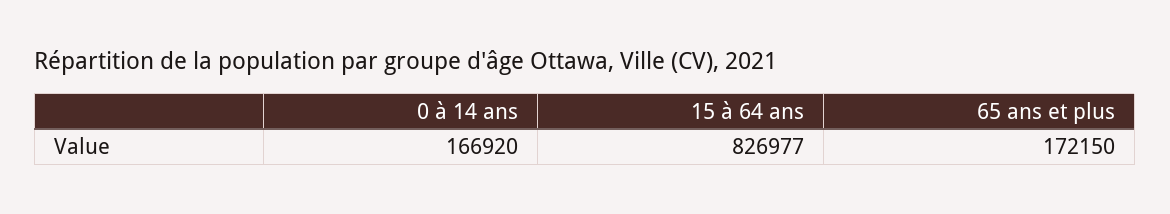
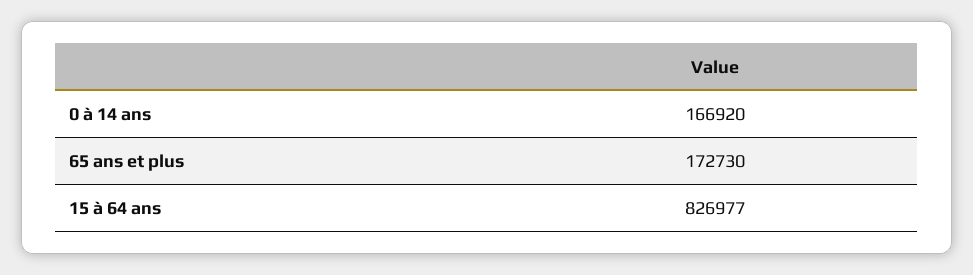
65 ans et plus: 172150 -> 172730

